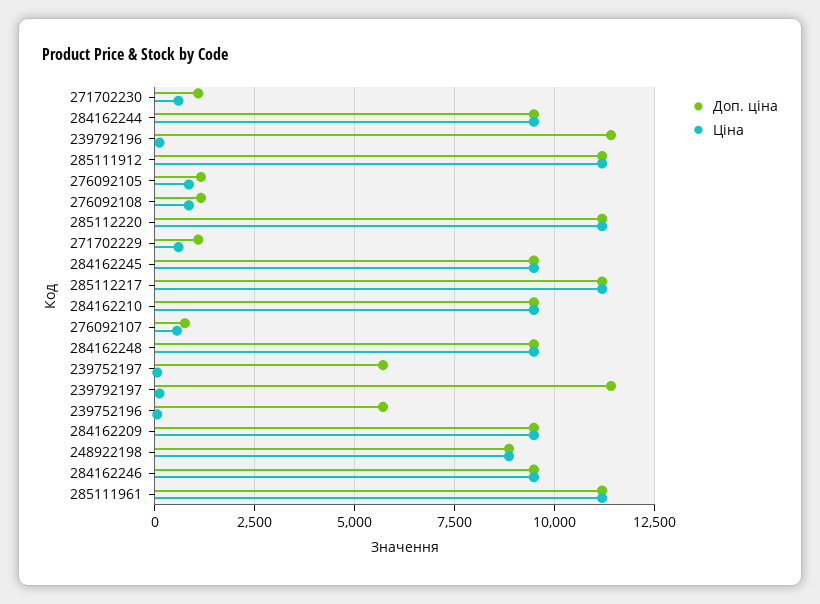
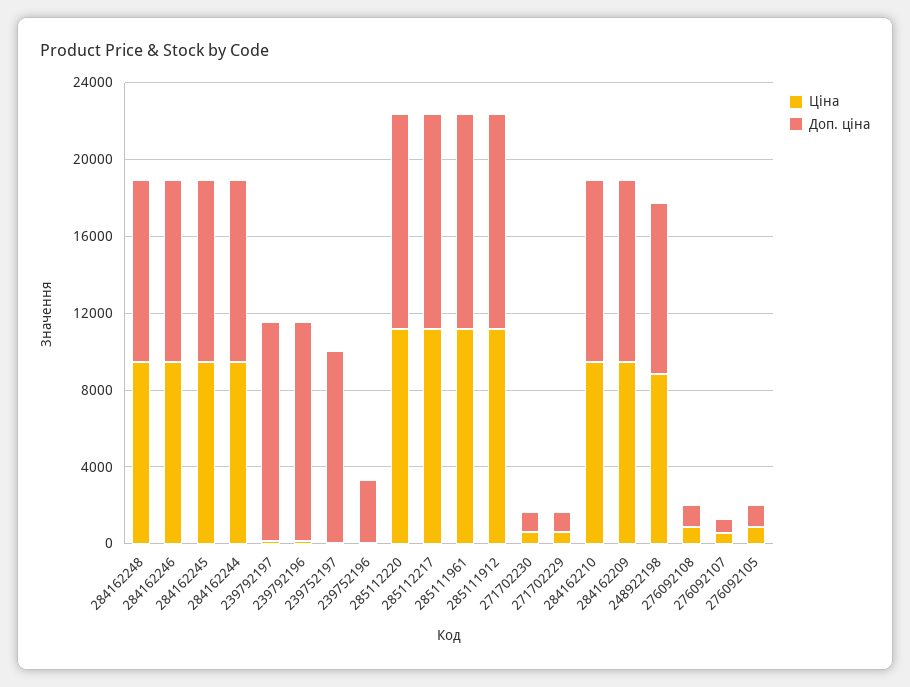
Доп. ціна, 239752197: 5750 -> 10000
Доп. ціна, 239752196: 5750 -> 3000

